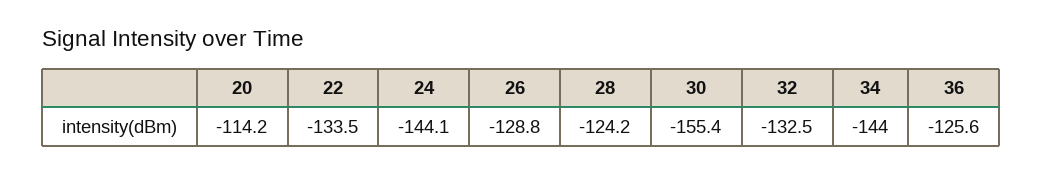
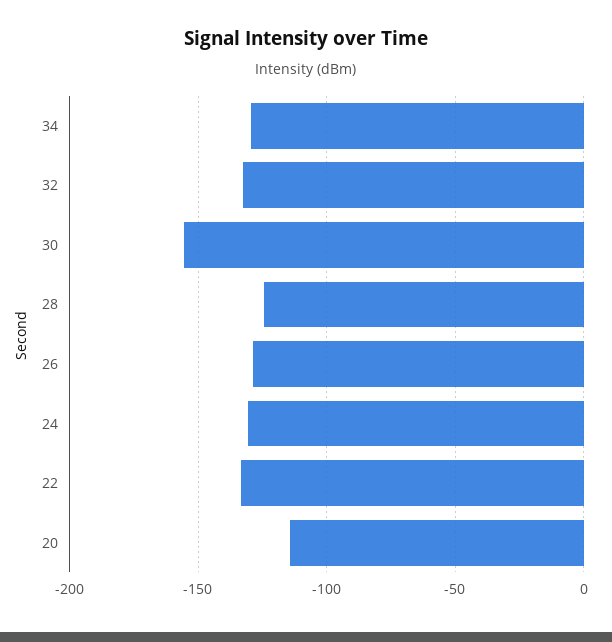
24: -144.1 -> -130
34: -144 -> -130
36: -125.6 -> none

